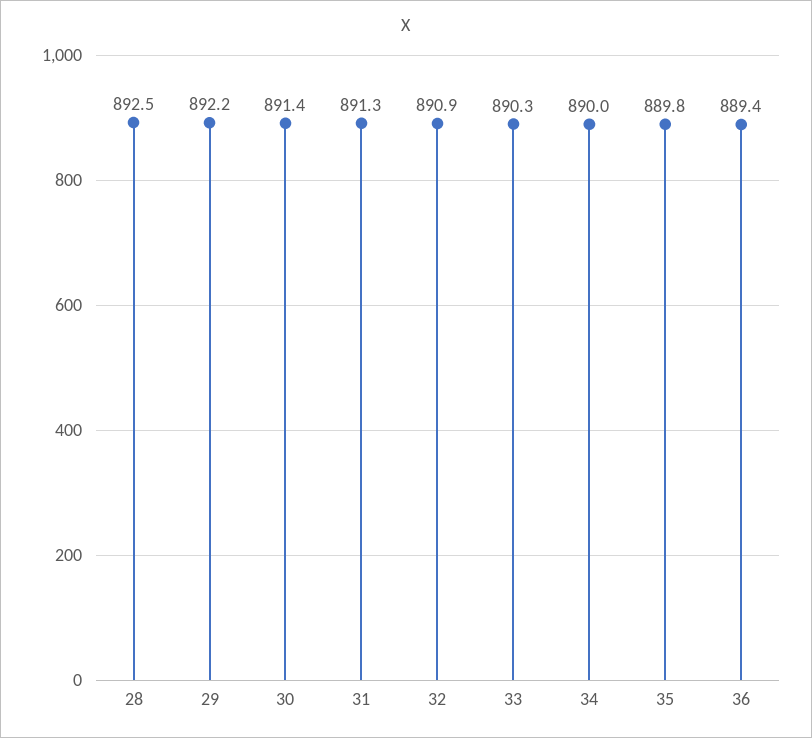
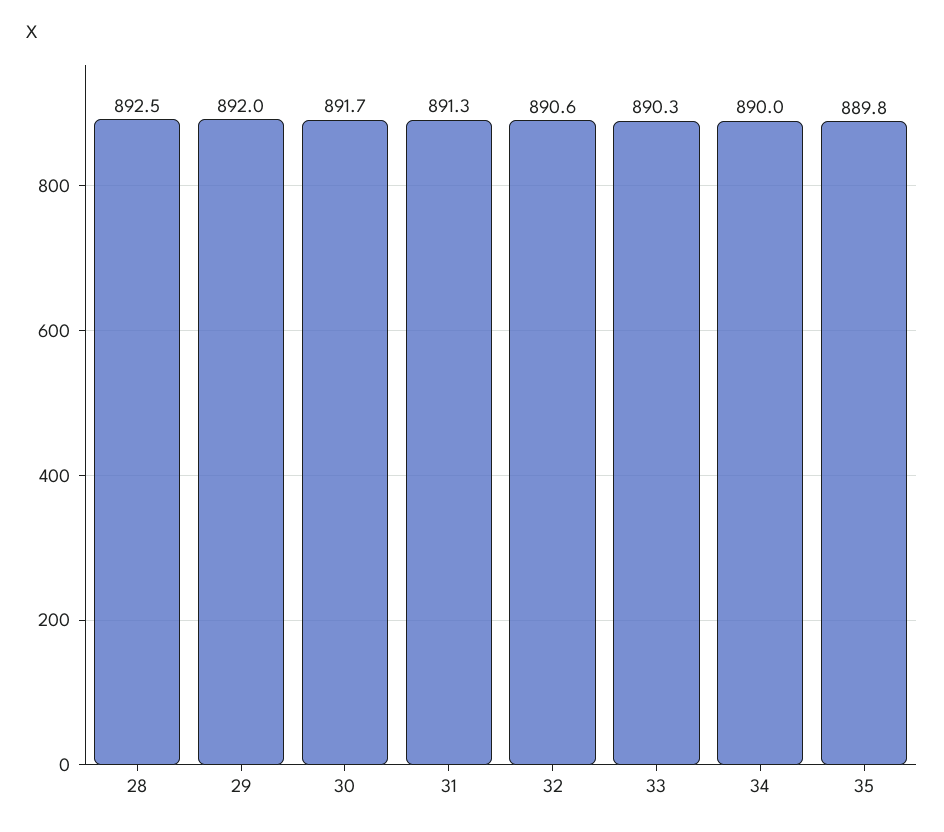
29: 892.2 -> 892
30: 891.4 -> 891.7
32: 890.9 -> 890.6
36: 889.4 -> none

